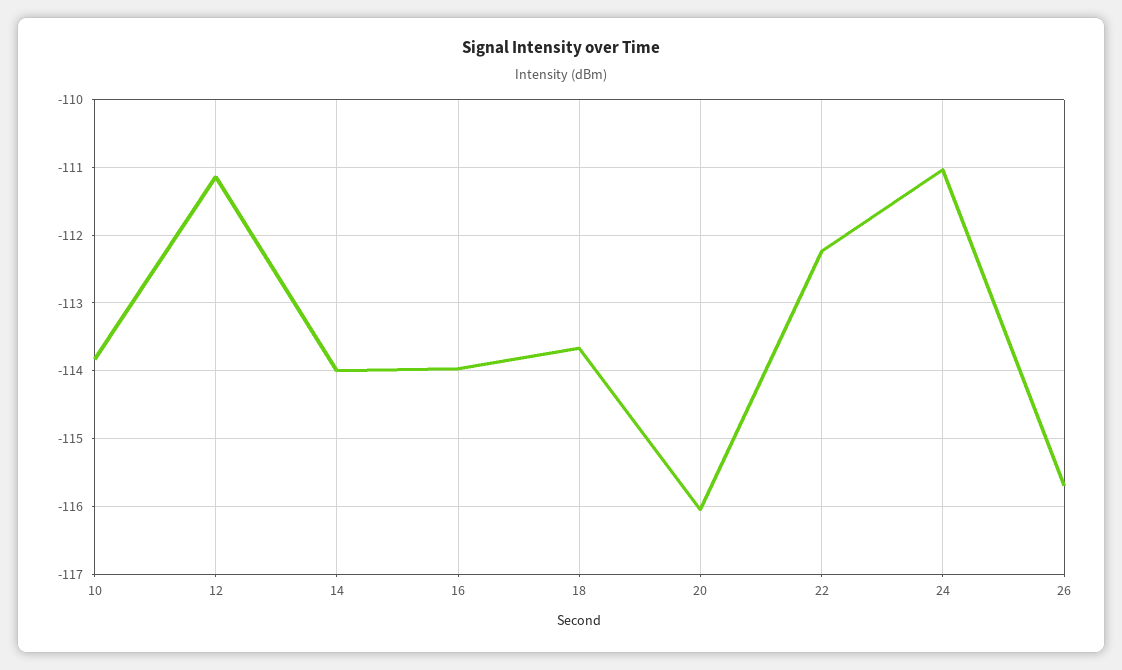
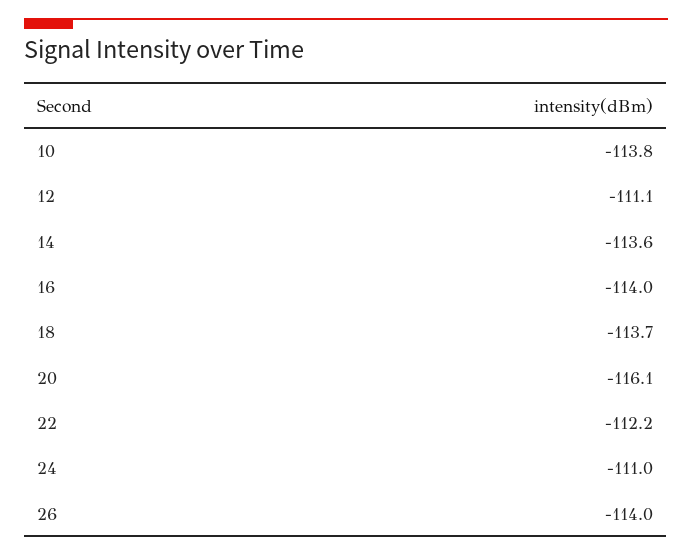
14: -114 -> -113.6
26: -115.7 -> -114

